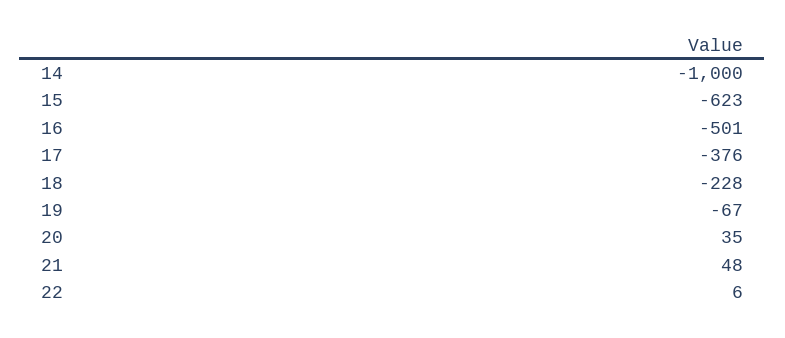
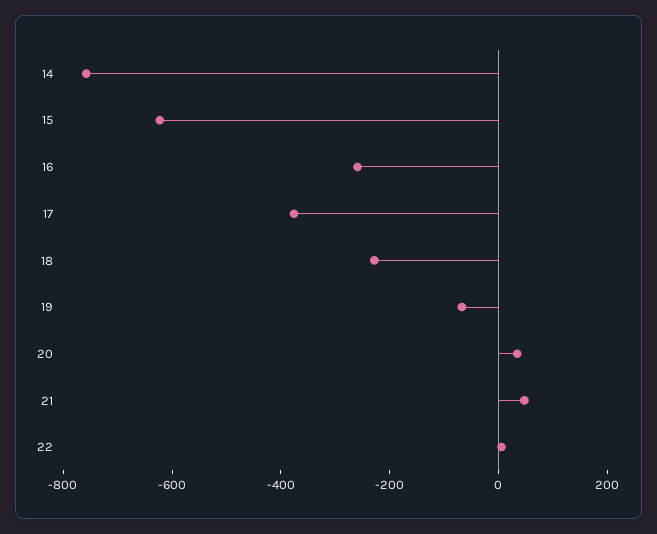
14: -1000 -> -750
16: -501 -> -250

